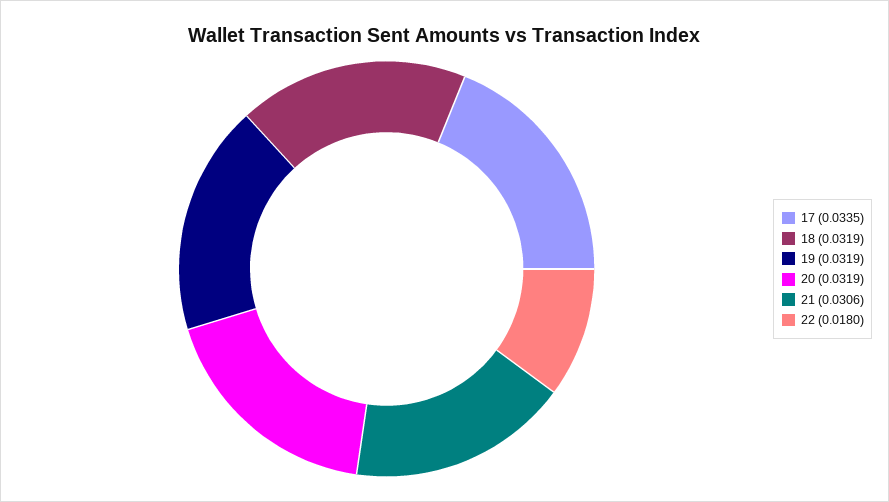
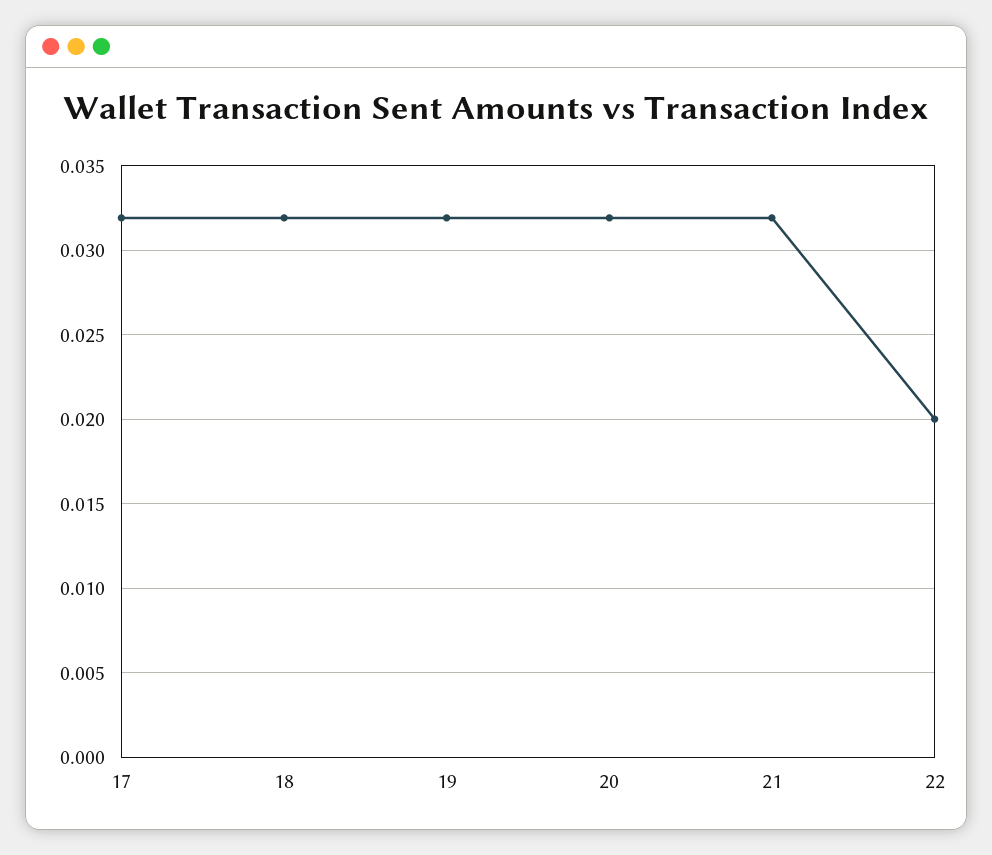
17: 0.0335 -> 0.032
21: 0.0306 -> 0.032
22: 0.018 -> 0.02

